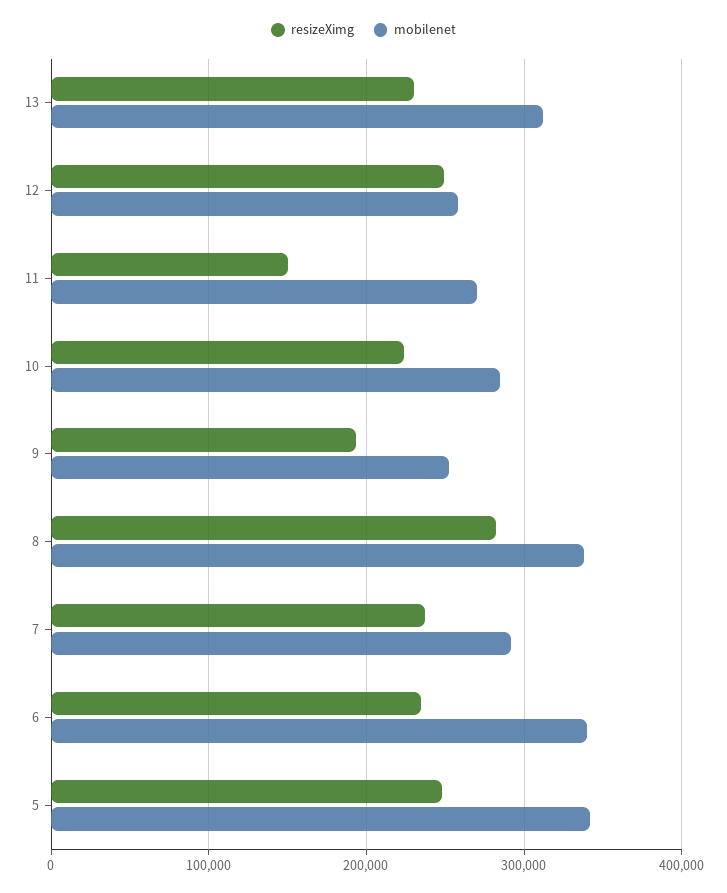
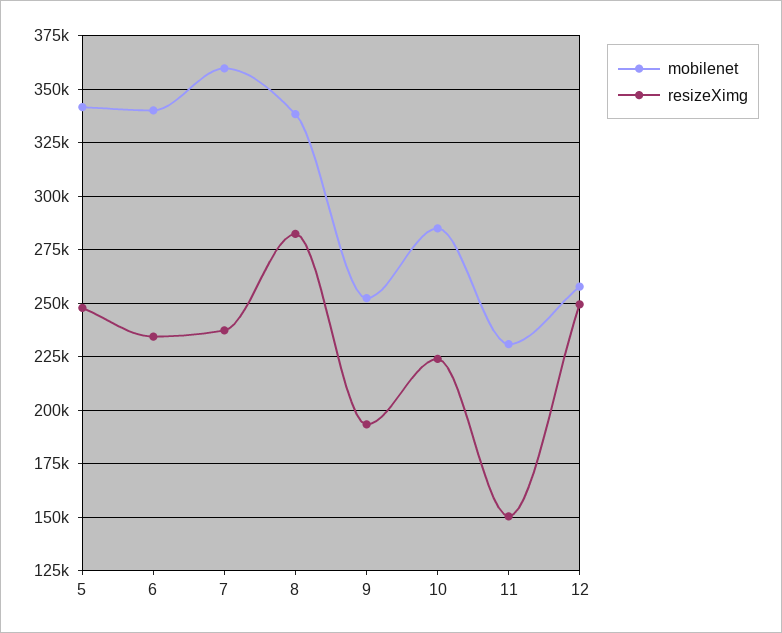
resizeXimg, 13: 230000 -> none
mobilenet, 13: 310000 -> none
mobilenet, 11: 270000 -> 230000
mobilenet, 7: 290000 -> 360000

